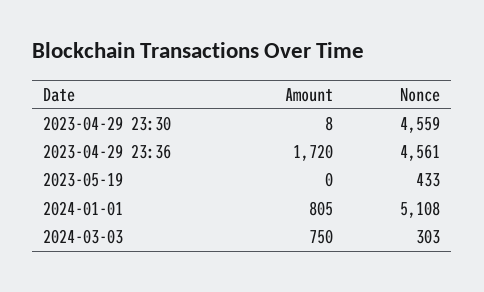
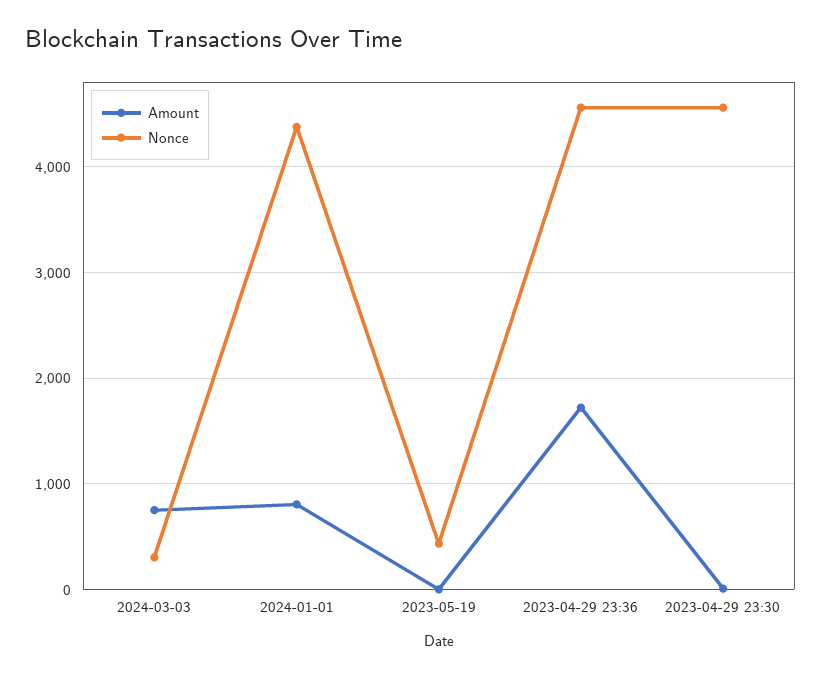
Nonce, 2024-01-01: 5108 -> 4400

